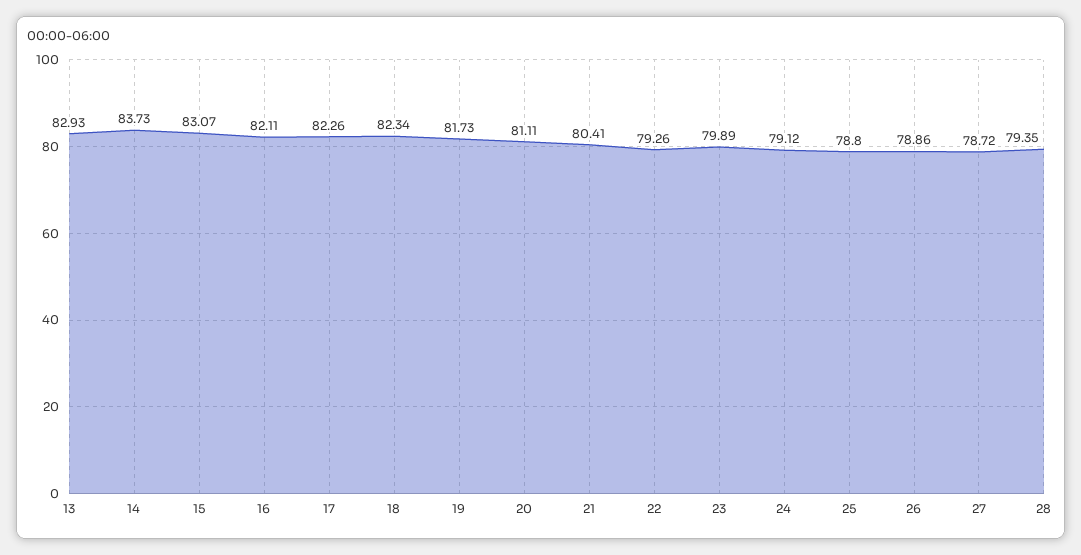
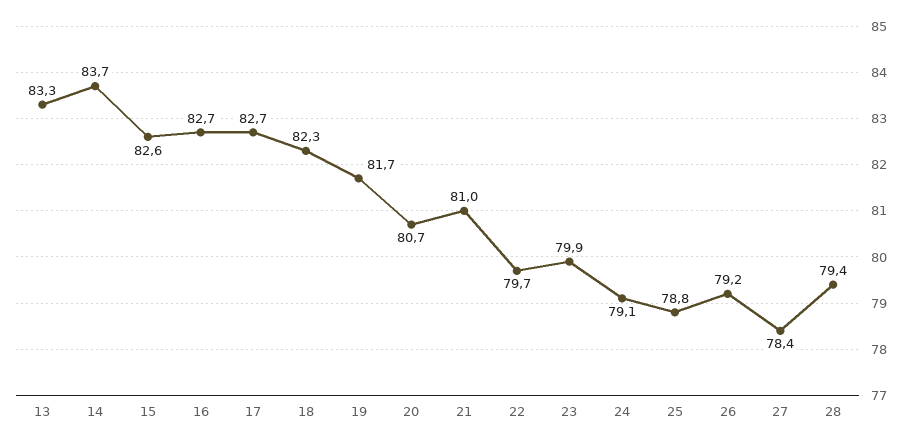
13: 82.93 -> 83.3
15: 83.07 -> 82.6
16: 82.11 -> 82.7
17: 82.26 -> 82.7
20: 81.11 -> 80.7
21: 80.41 -> 81
22: 79.26 -> 79.7
26: 78.86 -> 79.2
27: 78.72 -> 78.4

